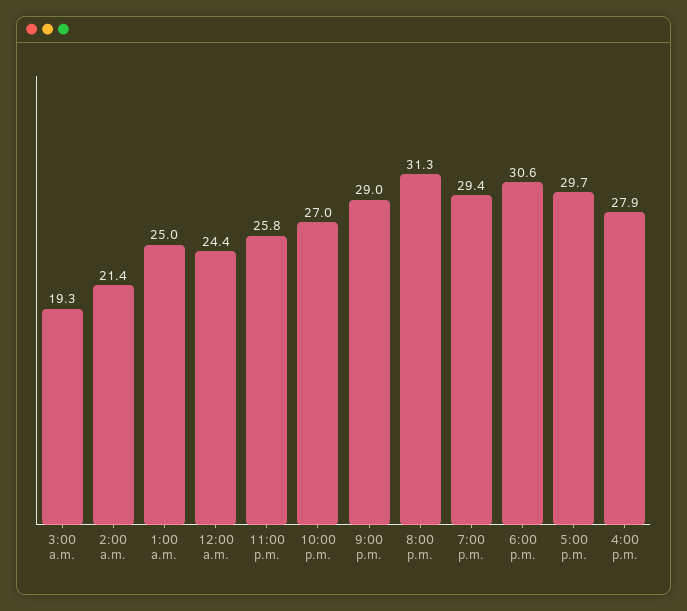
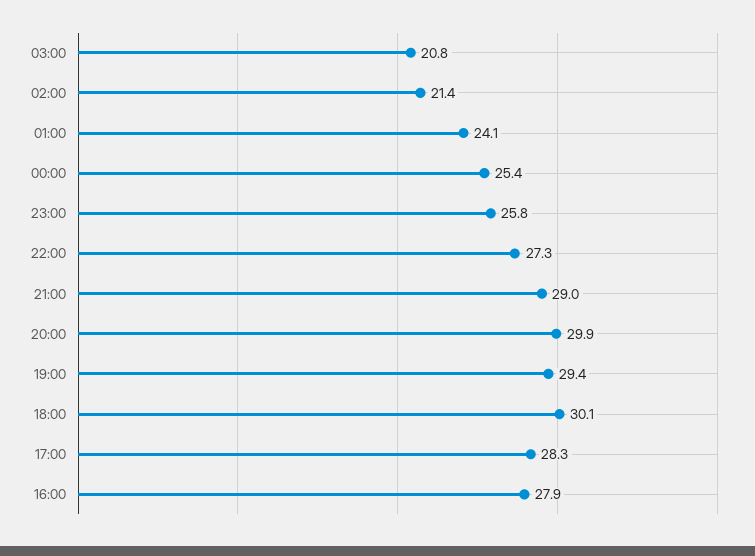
3:00 a.m.: 19.3 -> 20.8
1:00 a.m.: 25 -> 24.1
12:00 a.m.: 24.4 -> 25.4
10:00 p.m.: 27 -> 27.3
8:00 p.m.: 31.3 -> 29.9
6:00 p.m.: 30.6 -> 30.1
5:00 p.m.: 29.7 -> 28.3

